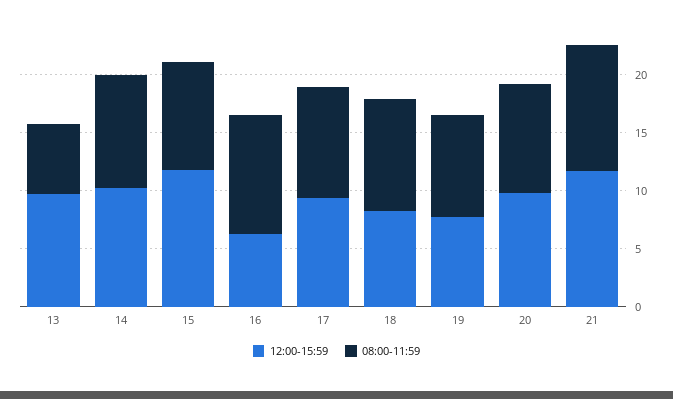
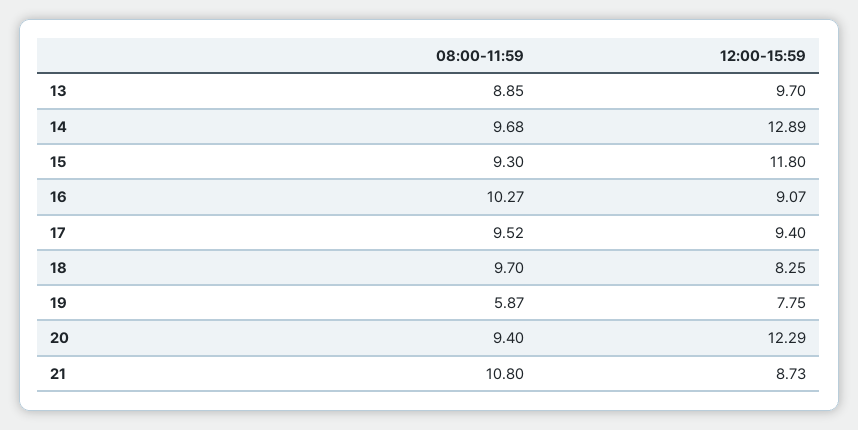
08:00-11:59, 13: 6 -> 8.85
12:00-15:59, 14: 10 -> 12.89
12:00-15:59, 16: 6 -> 9.07
08:00-11:59, 19: 9 -> 5.87
12:00-15:59, 20: 10 -> 12.29
12:00-15:59, 21: 12 -> 8.73

